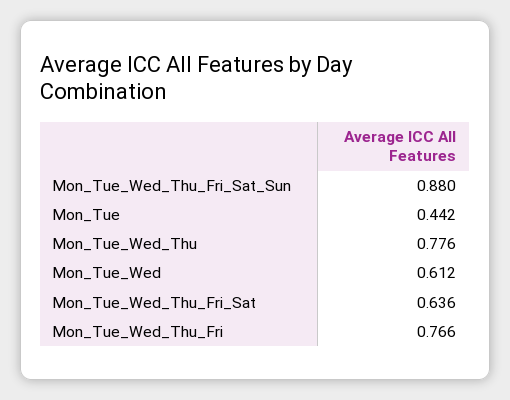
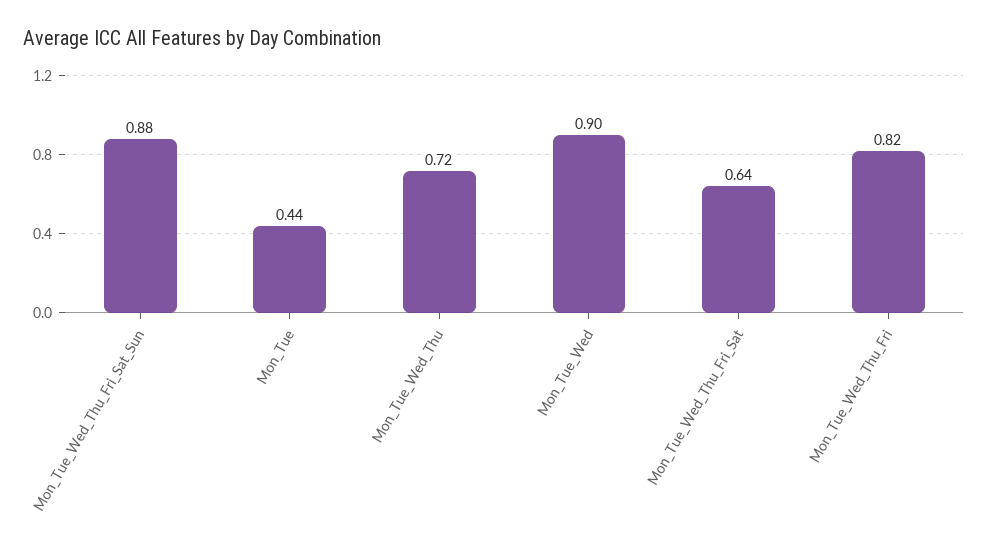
Mon_Tue_Wed_Thu: 0.776 -> 0.72
Mon_Tue_Wed: 0.612 -> 0.9
Mon_Tue_Wed_Thu_Fri: 0.766 -> 0.82

